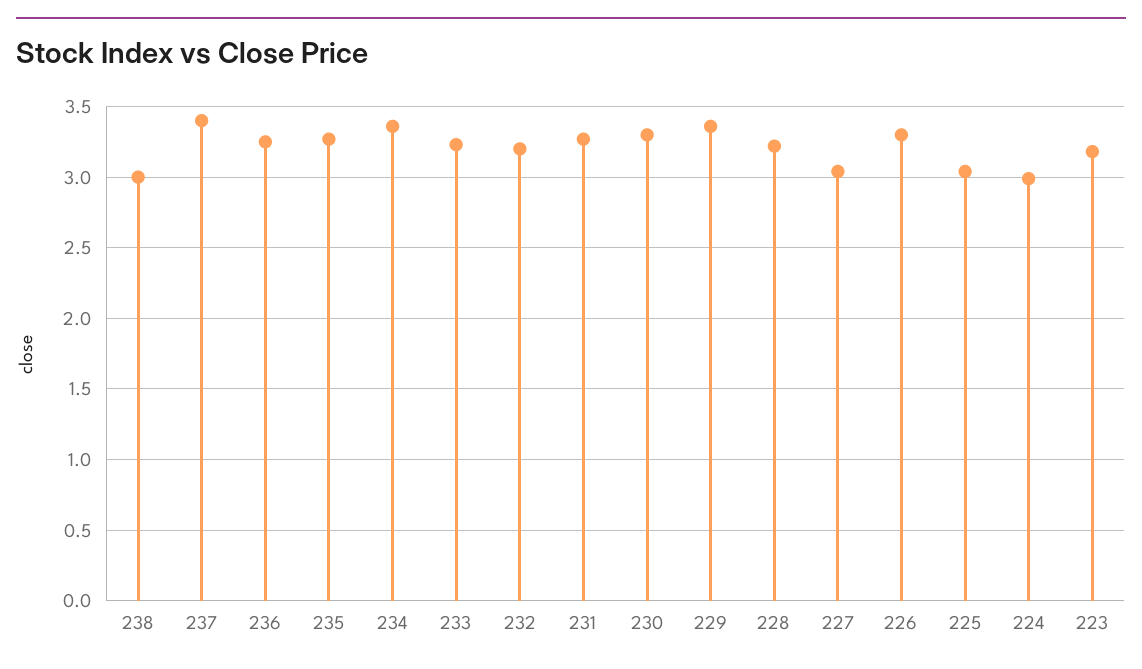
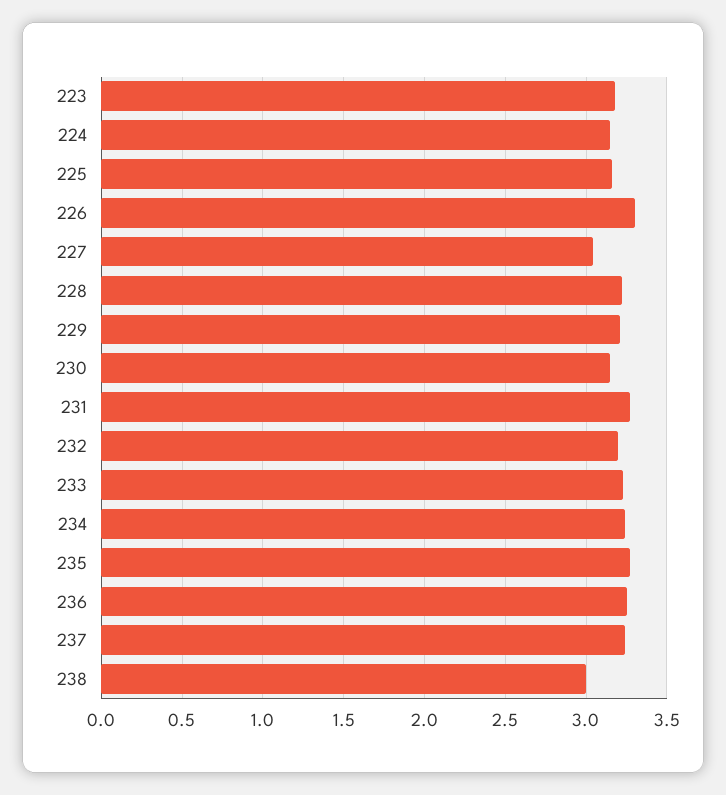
237: 3.4 -> 3.25
234: 3.35 -> 3.25
230: 3.3 -> 3.15
229: 3.35 -> 3.2
225: 3.05 -> 3.15
224: 3 -> 3.15

